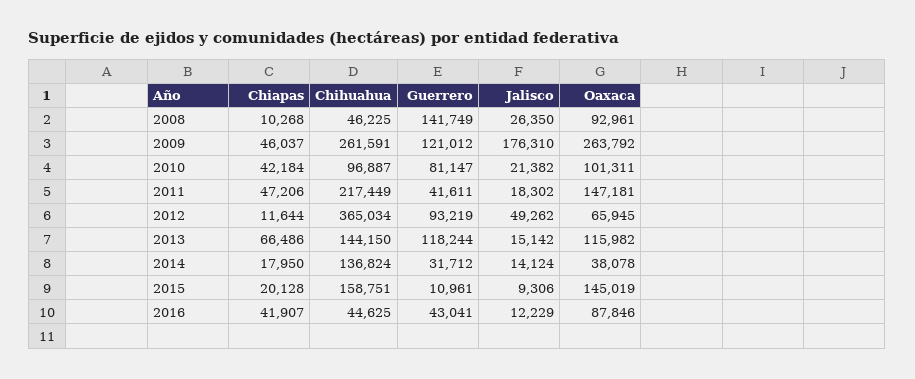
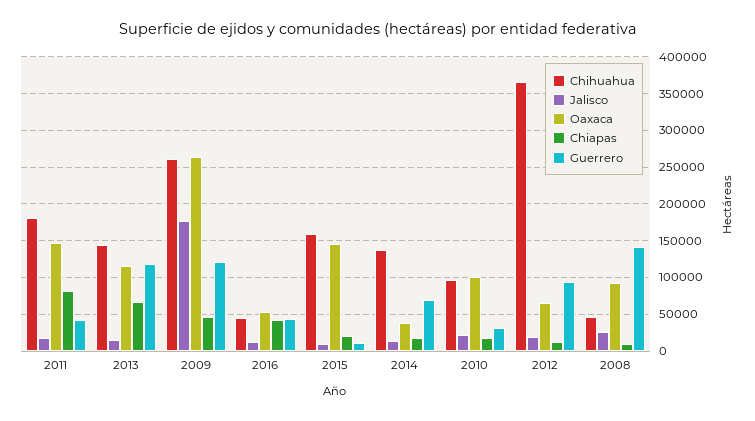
Chiapas, 2010: 42184 -> 20000
Guerrero, 2010: 81147 -> 30000
Chiapas, 2011: 47206 -> 80000
Chihuahua, 2011: 217449 -> 180000
Jalisco, 2012: 49262 -> 20000
Guerrero, 2014: 31712 -> 70000
Oaxaca, 2016: 87846 -> 50000

